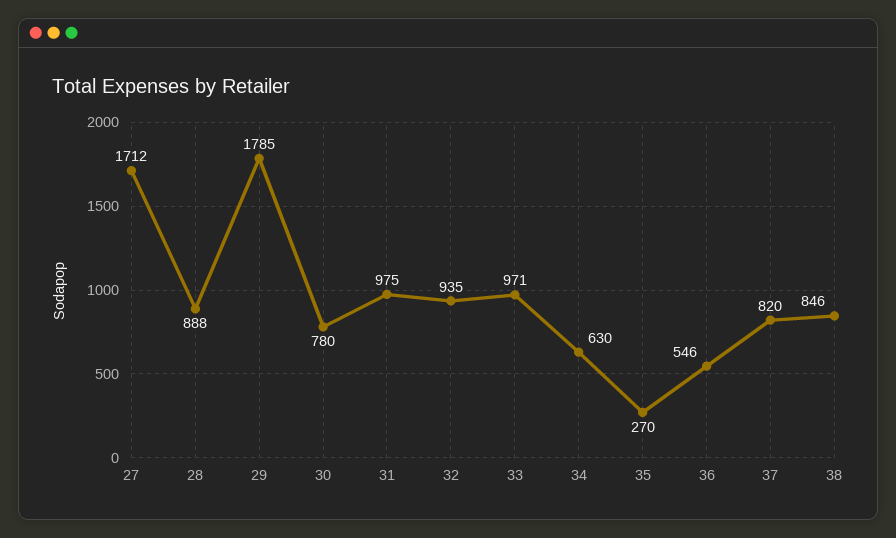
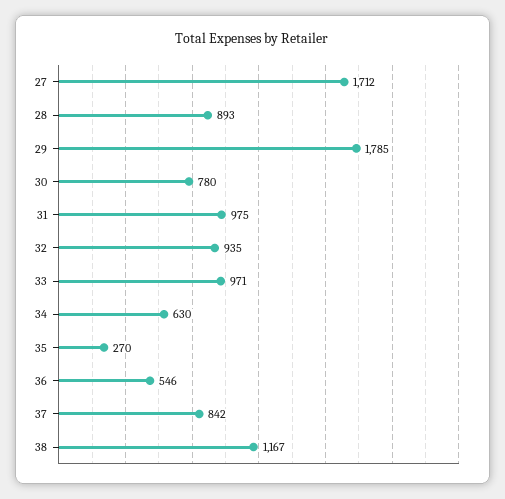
28: 888 -> 893
37: 820 -> 842
38: 846 -> 1167

